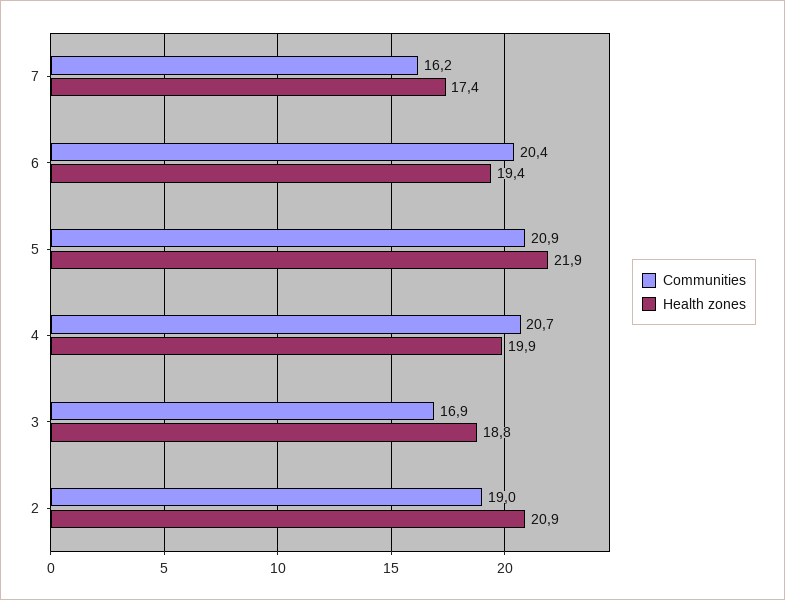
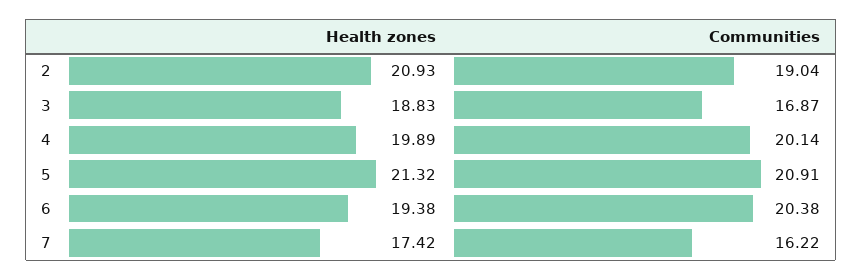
Health zones, 5: 21.9 -> 21.32
Communities, 4: 20.7 -> 20.14

